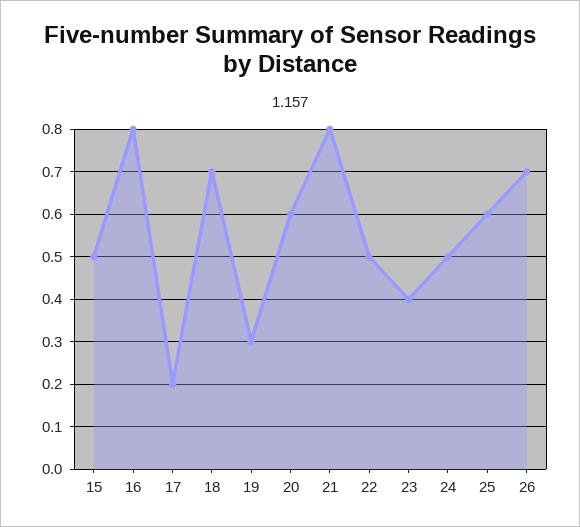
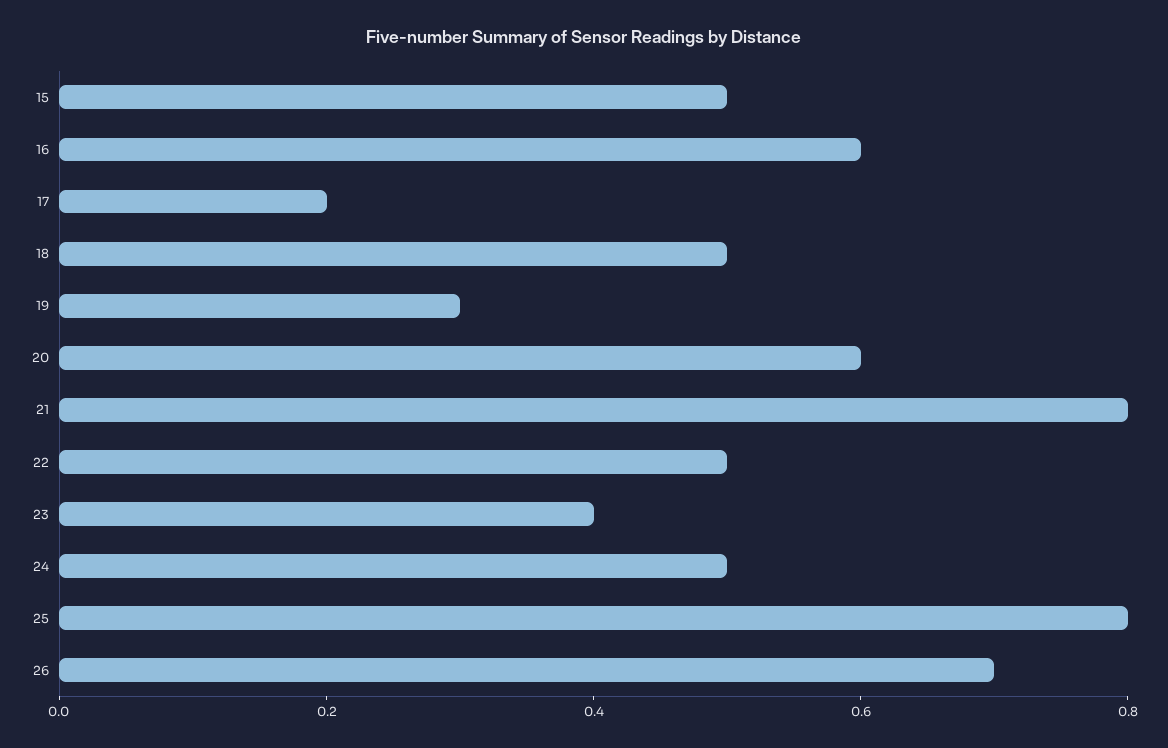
16: 0.8 -> 0.6
18: 0.7 -> 0.5
25: 0.6 -> 0.8

